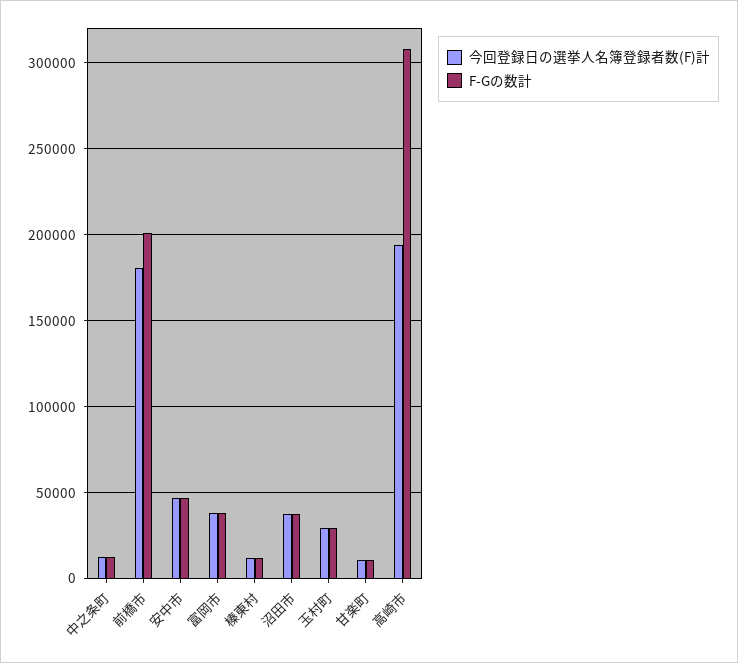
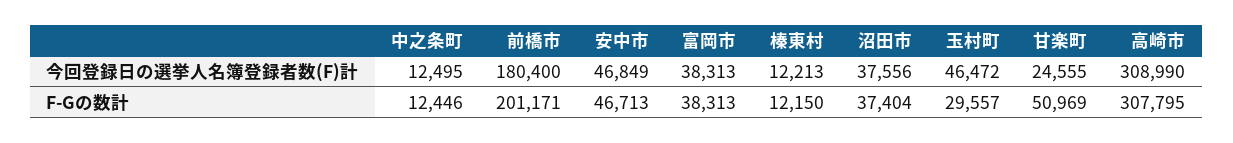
今回登録日の選挙人名簿登録者数(F)計, 玉村町: 30000 -> 46472
今回登録日の選挙人名簿登録者数(F)計, 甘楽町: 10000 -> 24555
F-Gの数計, 甘楽町: 10000 -> 50969
今回登録日の選挙人名簿登録者数(F)計, 高崎市: 195000 -> 308990

